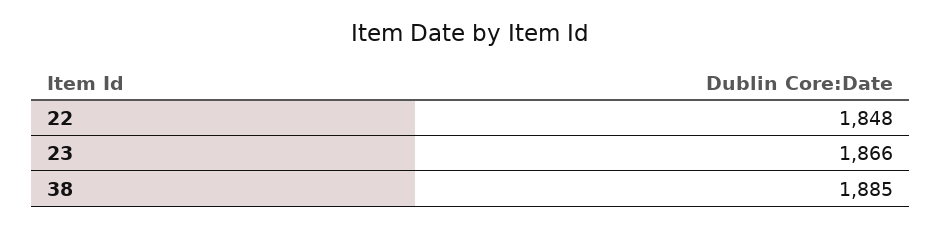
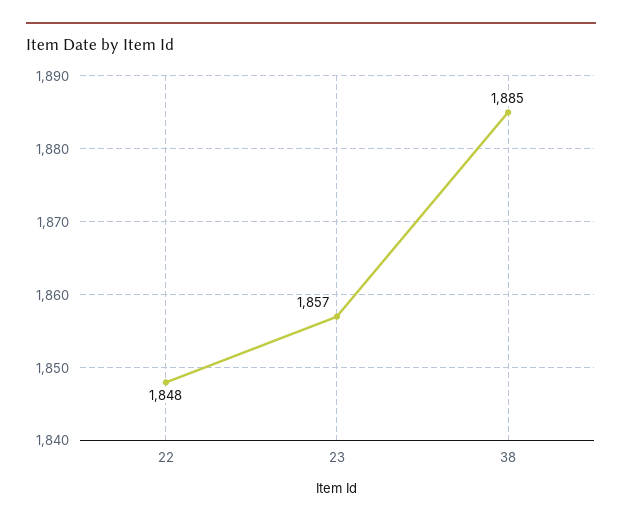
23: 1866 -> 1857

